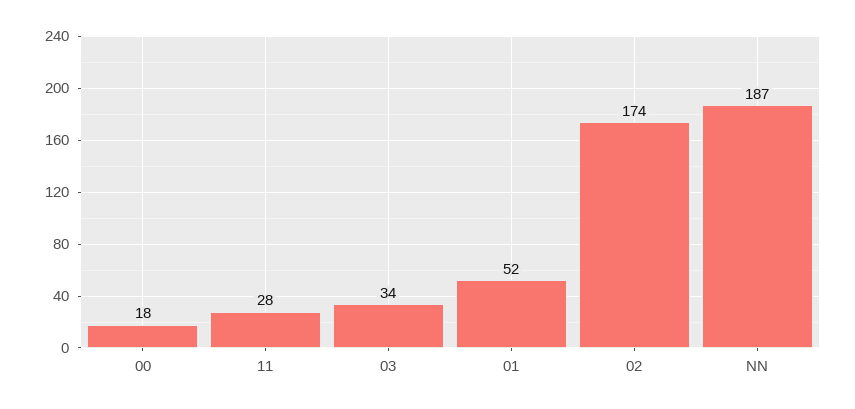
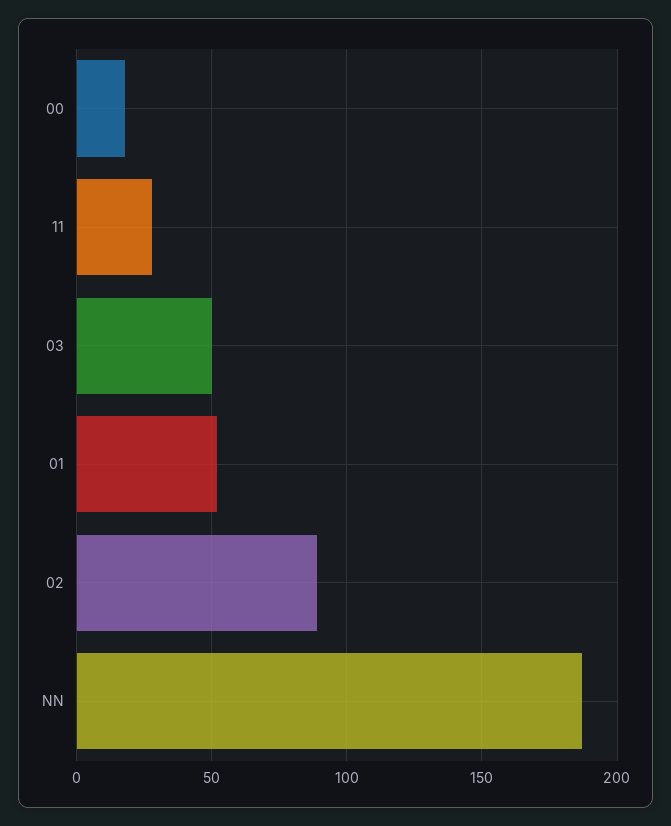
03: 34 -> 50
02: 174 -> 90

